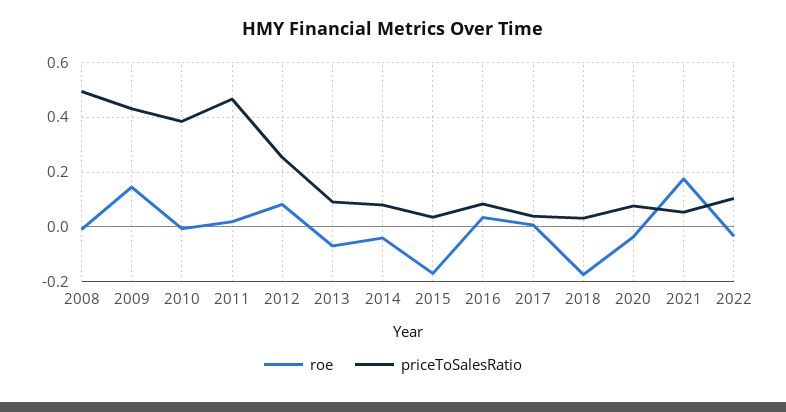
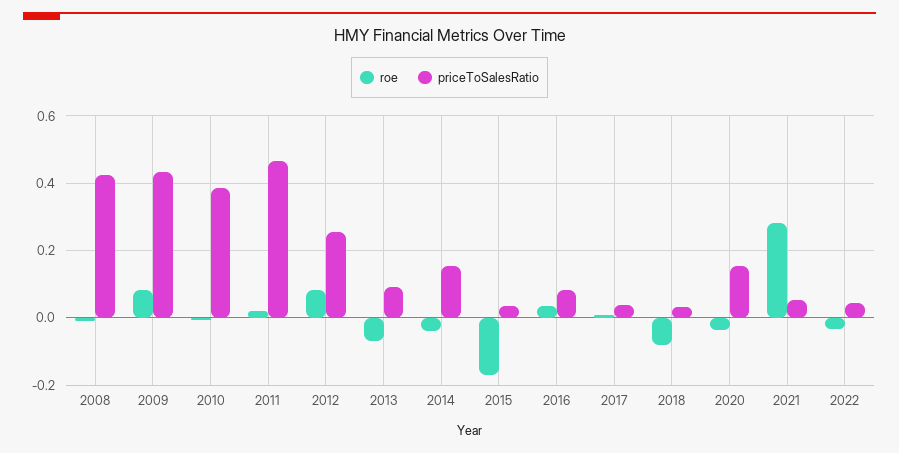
priceToSalesRatio, 2008: 0.5 -> 0.42
roe, 2009: 0.15 -> 0.08
priceToSalesRatio, 2014: 0.075 -> 0.16
roe, 2018: -0.175 -> -0.08
priceToSalesRatio, 2020: 0.075 -> 0.16
roe, 2021: 0.175 -> 0.28
priceToSalesRatio, 2022: 0.1 -> 0.04

